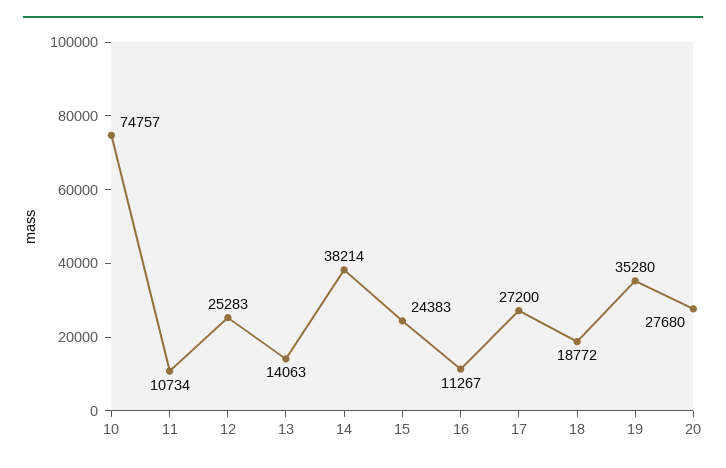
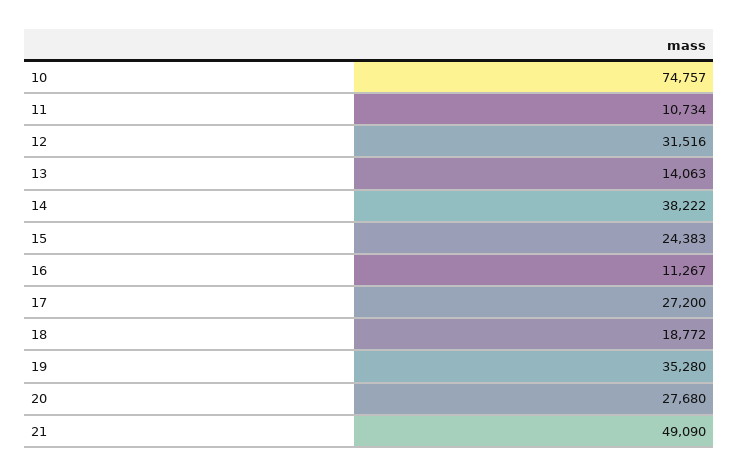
12: 25283 -> 31516
14: 38214 -> 38222
21: none -> 49090

